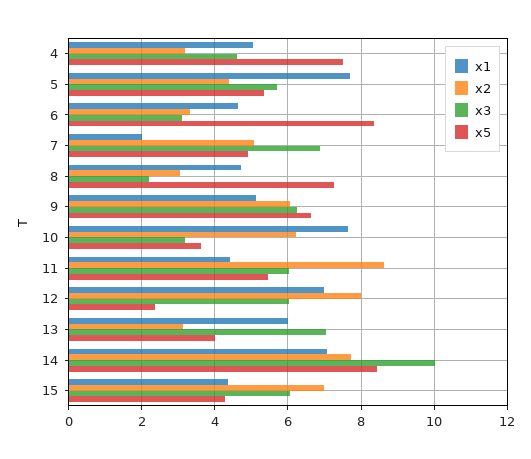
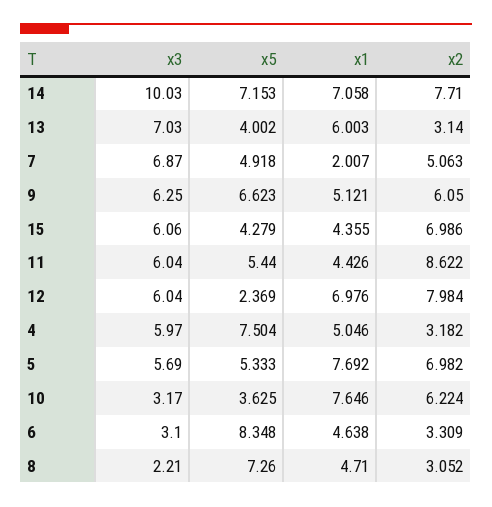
x3, 4: 4.6 -> 5.97
x2, 5: 4.4 -> 6.982
x5, 14: 8.4 -> 7.153

